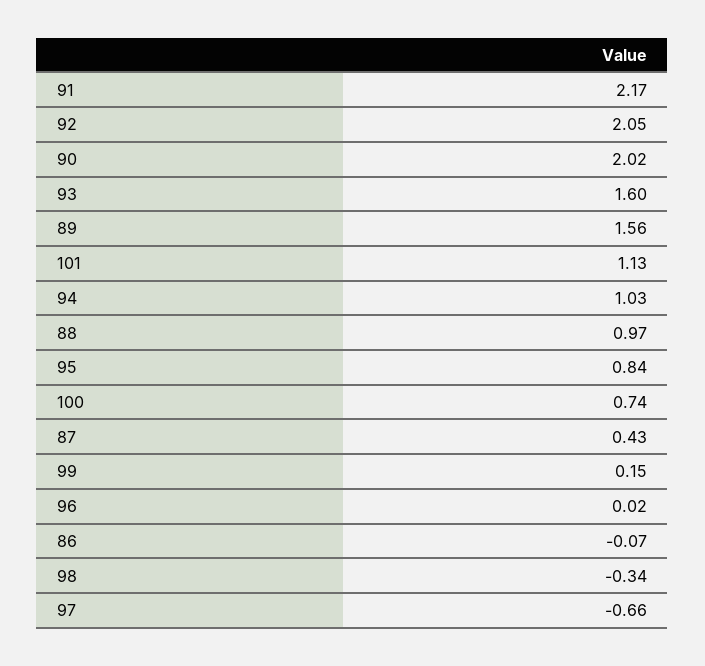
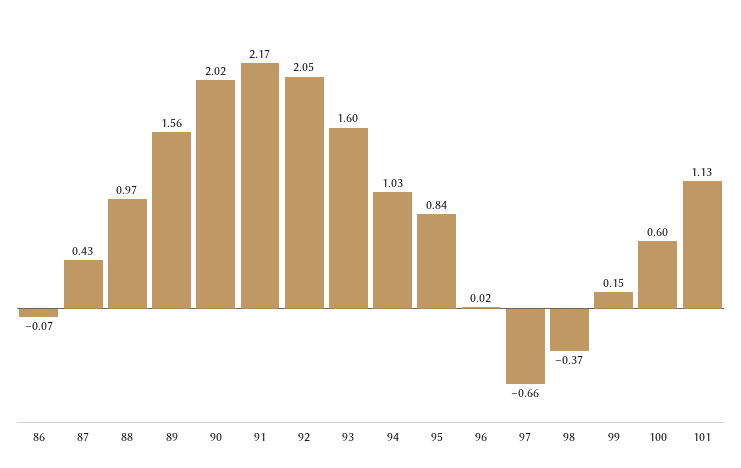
100: 0.74 -> 0.6
98: -0.34 -> -0.37

